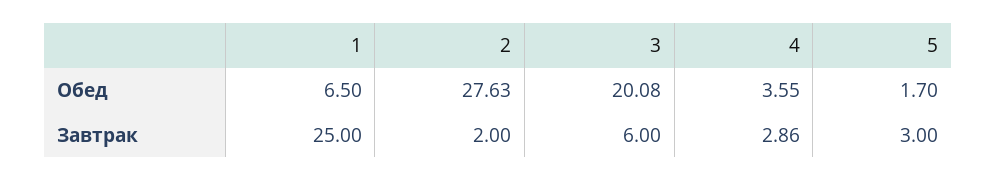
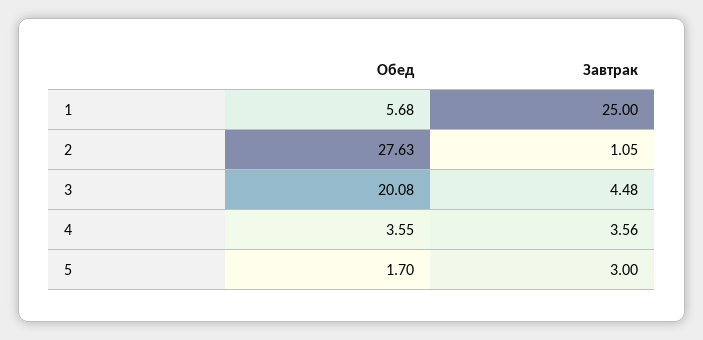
1, Обед: 6.5 -> 5.68
2, Завтрак: 2 -> 1.05
3, Завтрак: 6 -> 4.48
4, Завтрак: 2.86 -> 3.56

